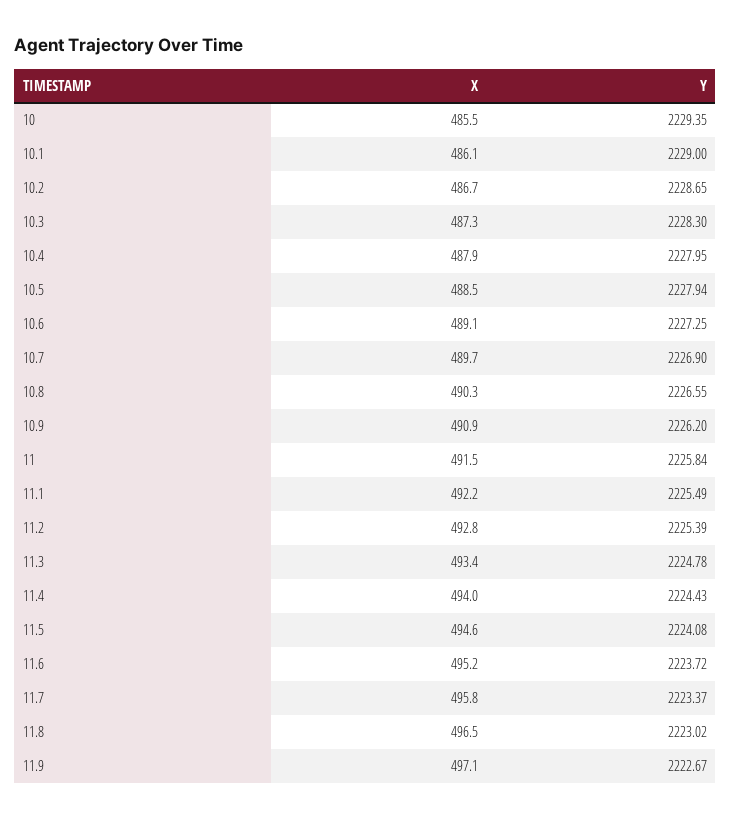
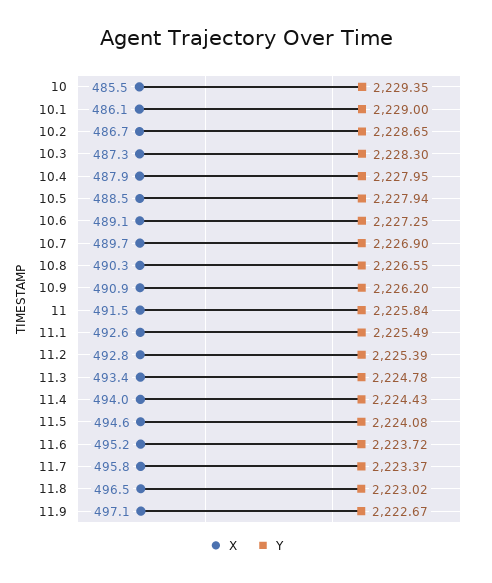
X, 11.1: 492.2 -> 492.6

